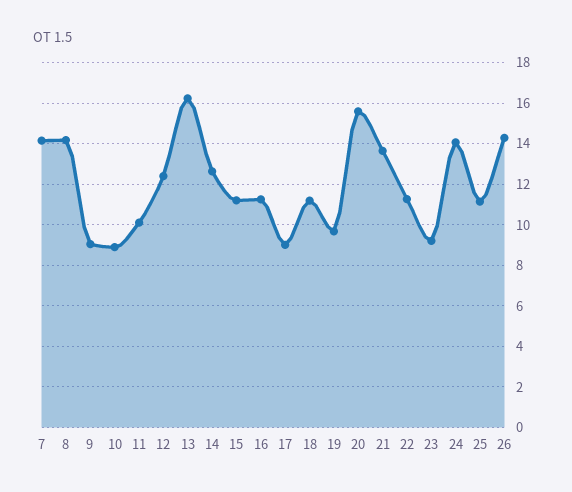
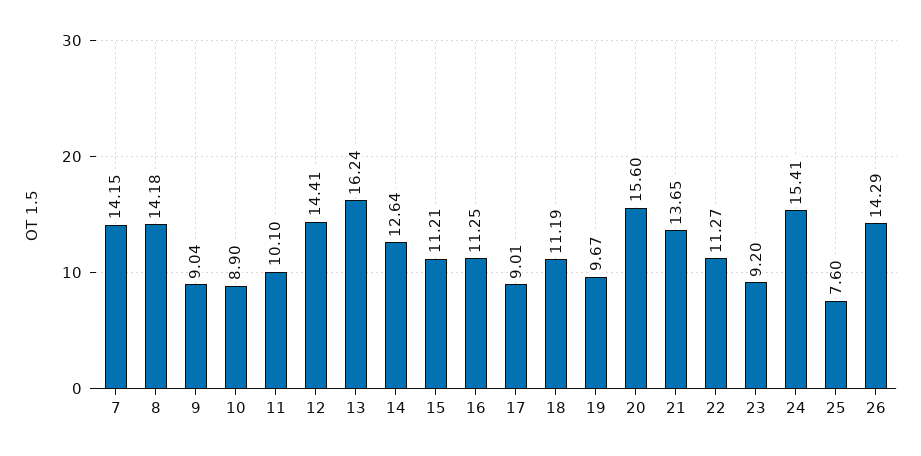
12: 12.5 -> 14.41
24: 14 -> 15.41
25: 11 -> 7.6

